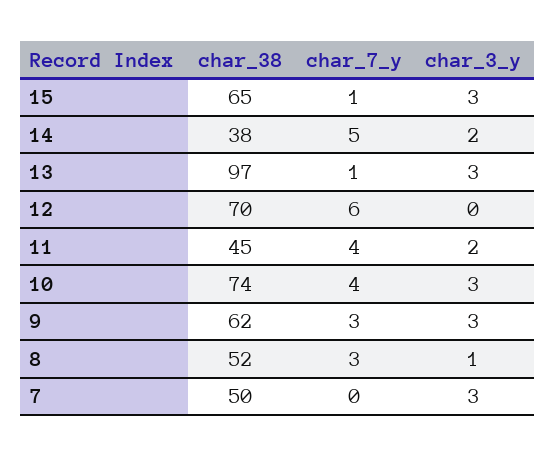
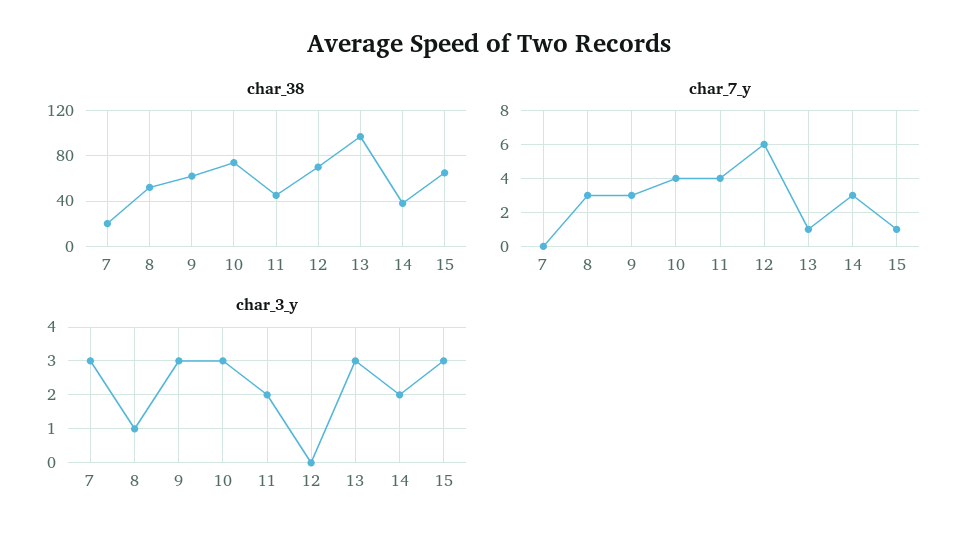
char_7_y, 14: 5 -> 3
char_38, 7: 50 -> 20

